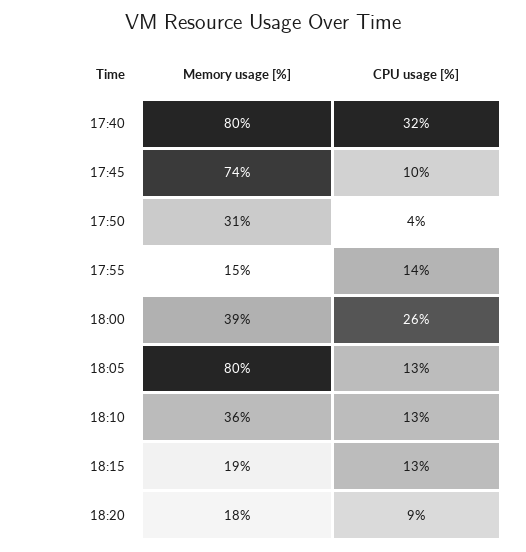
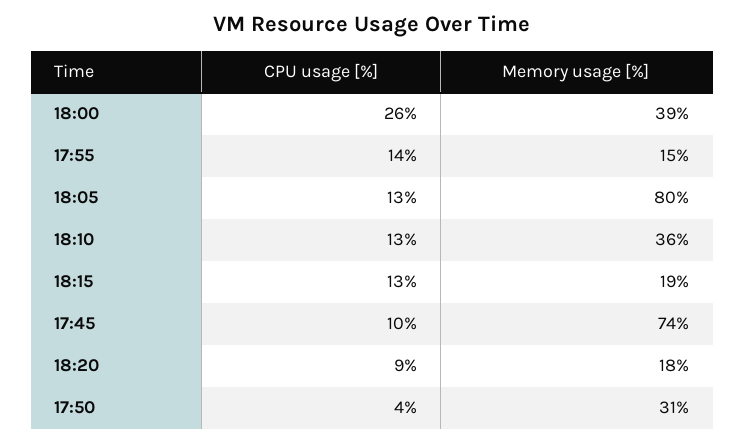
Memory usage [%], 17:40: 80 -> none
CPU usage [%], 17:40: 32 -> none

